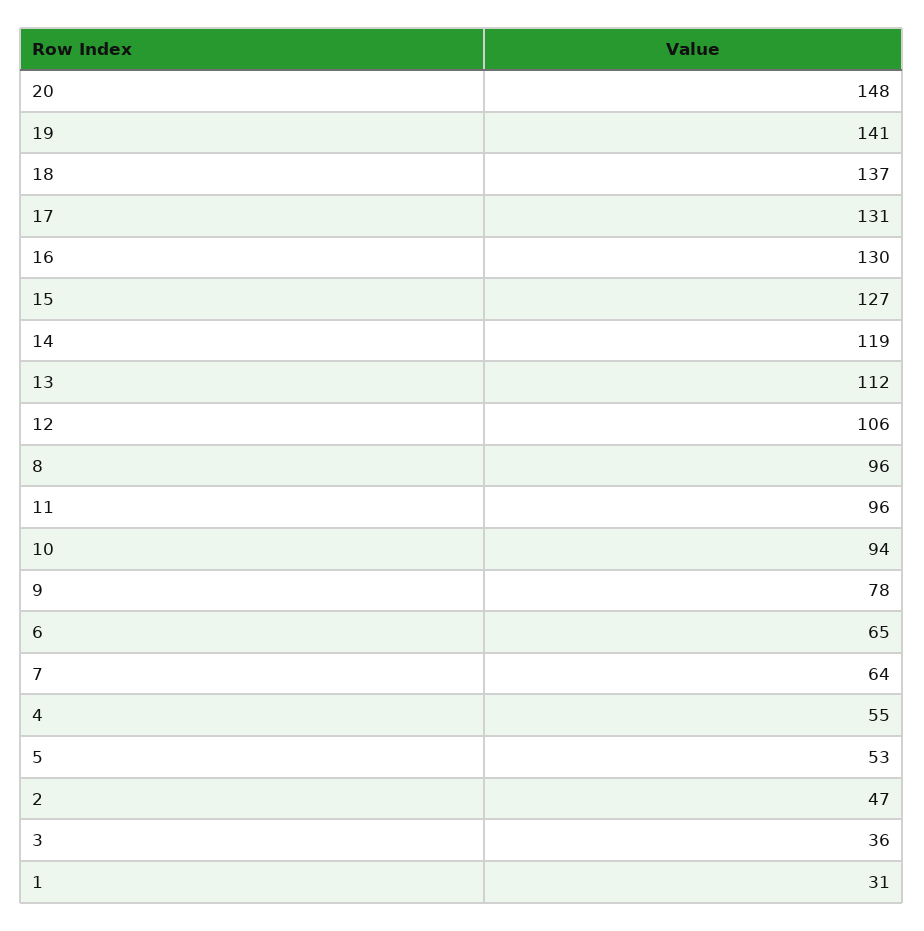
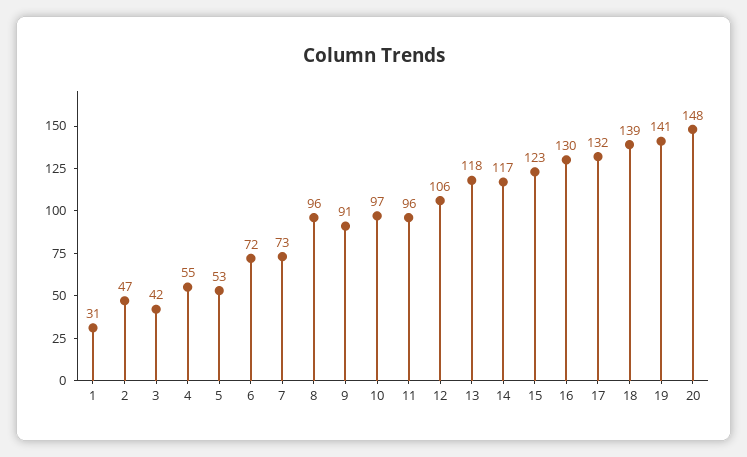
18: 137 -> 139
17: 131 -> 132
15: 127 -> 123
14: 119 -> 117
13: 112 -> 118
10: 94 -> 97
9: 78 -> 91
6: 65 -> 72
7: 64 -> 73
3: 36 -> 42

